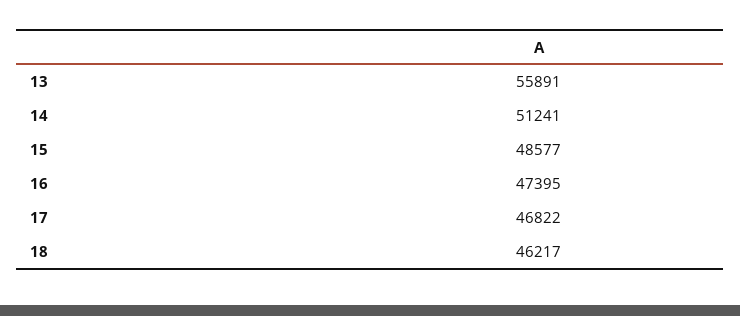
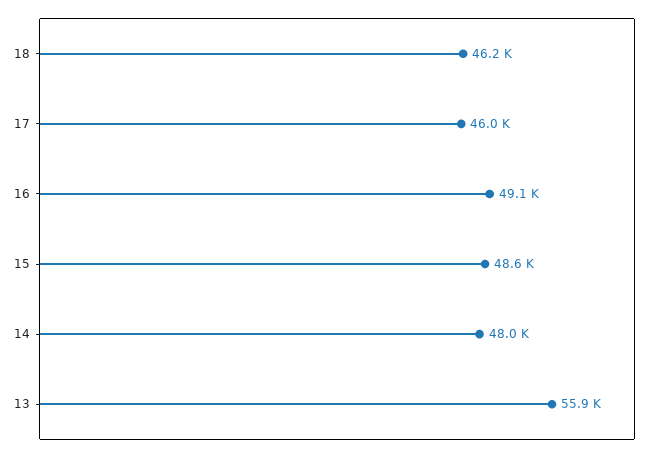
14: 51241 -> 48000
16: 47395 -> 49100
17: 46822 -> 46000

